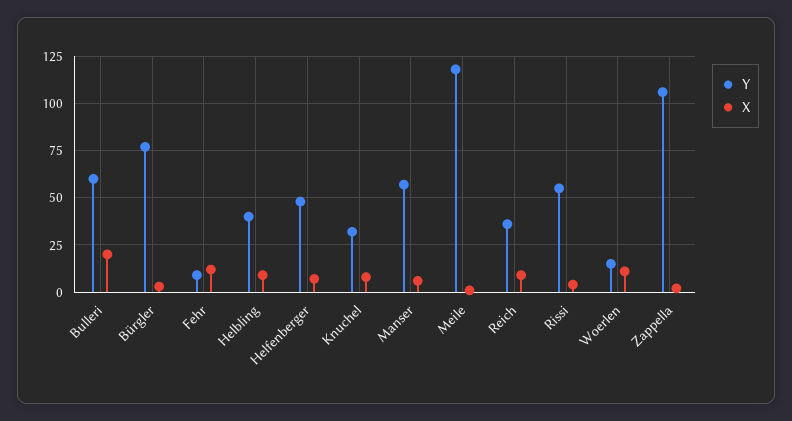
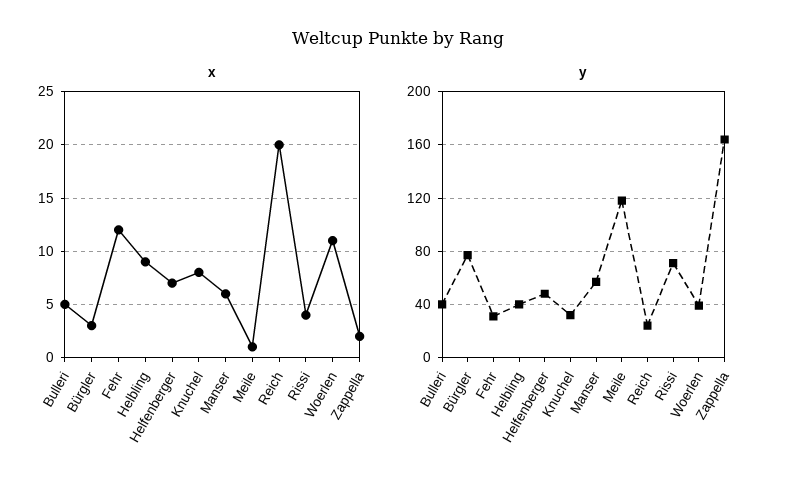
Y, Bulleri: 60 -> 40
X, Bulleri: 20 -> 5
Y, Fehr: 10 -> 30
Y, Reich: 35 -> 25
X, Reich: 10 -> 20
Y, Rissi: 55 -> 70
Y, Woerlen: 15 -> 40
Y, Zappella: 105 -> 165

